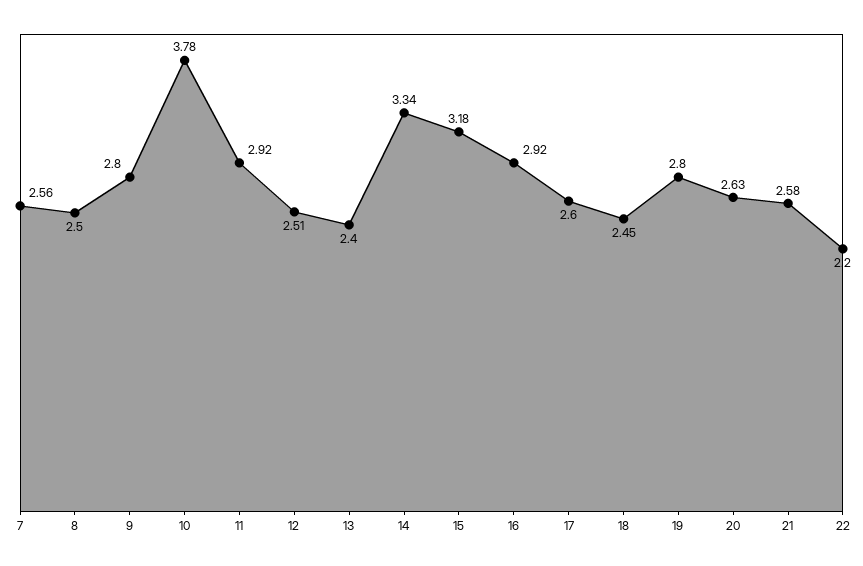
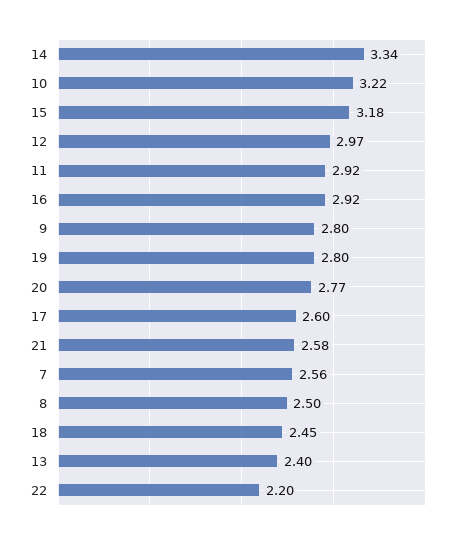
10: 3.78 -> 3.22
12: 2.51 -> 2.97
20: 2.63 -> 2.77

